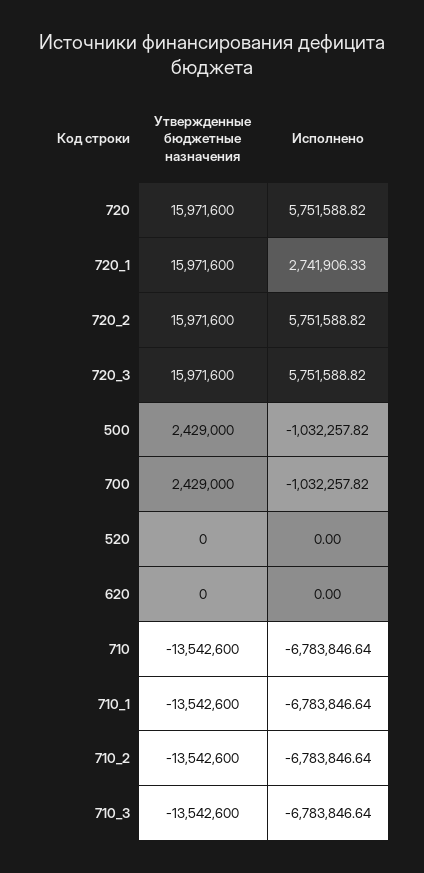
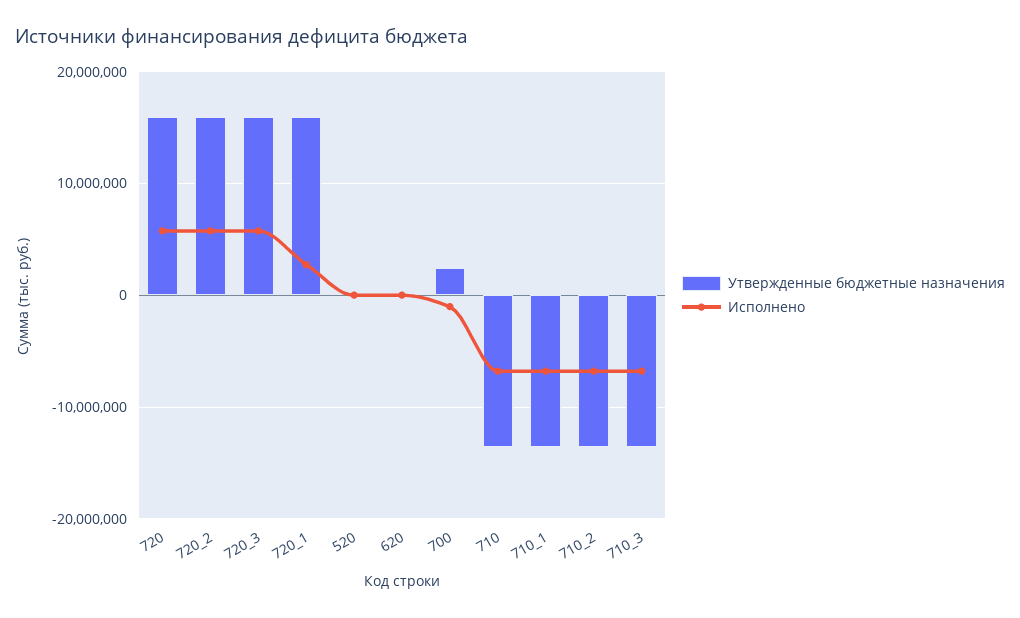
Утвержденные бюджетные назначения, 500: 2429000 -> none
Исполнено, 500: -1032257.82 -> none

